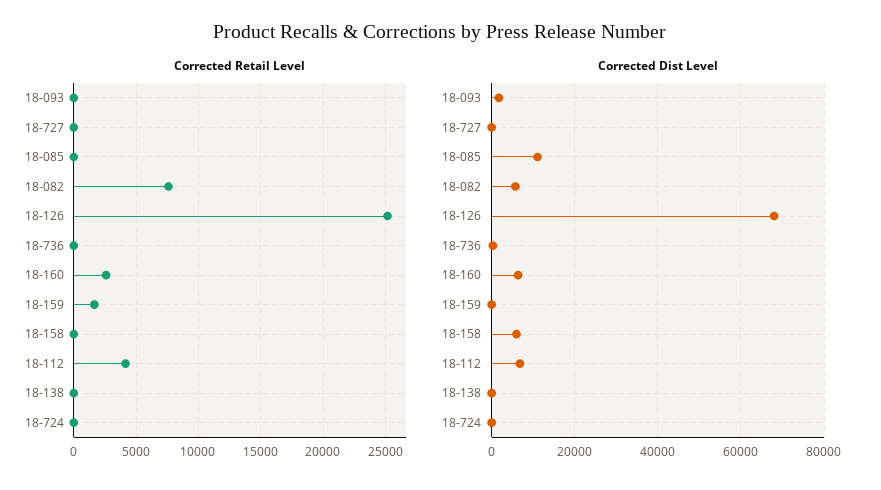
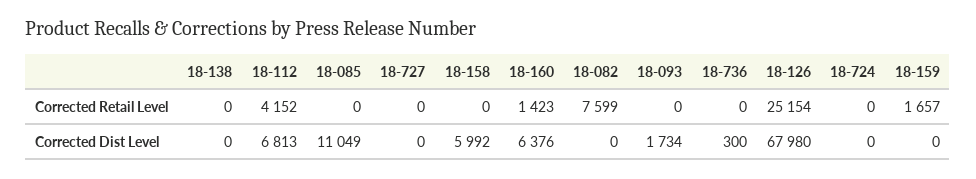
Corrected Retail Level, 18-160: 2500 -> 1423
Corrected Dist Level, 18-082: 6000 -> 0

